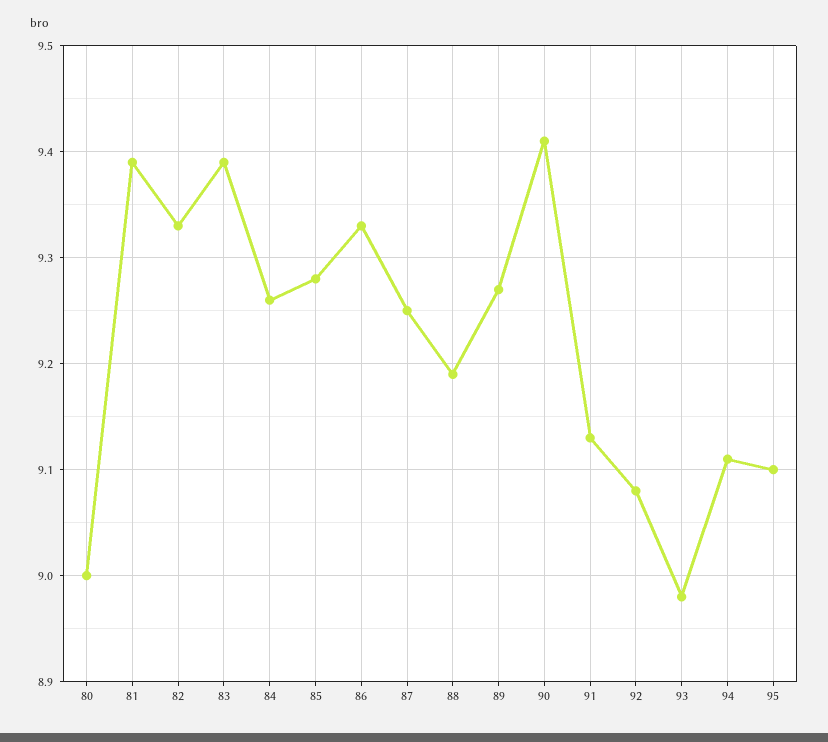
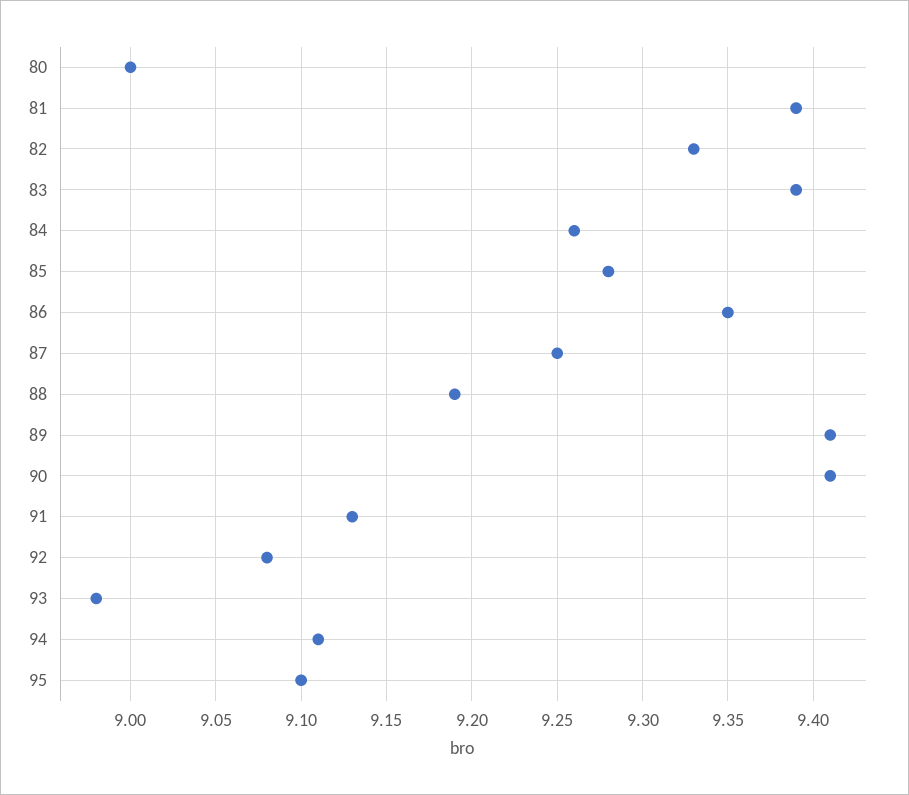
86: 9.33 -> 9.35
89: 9.27 -> 9.41

